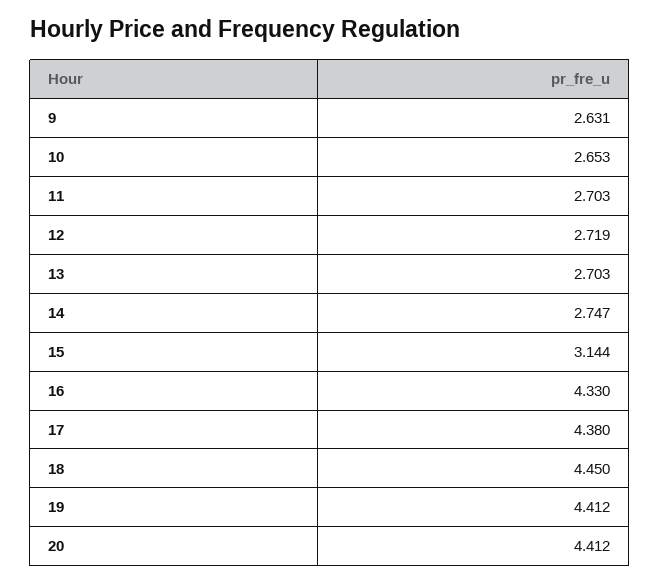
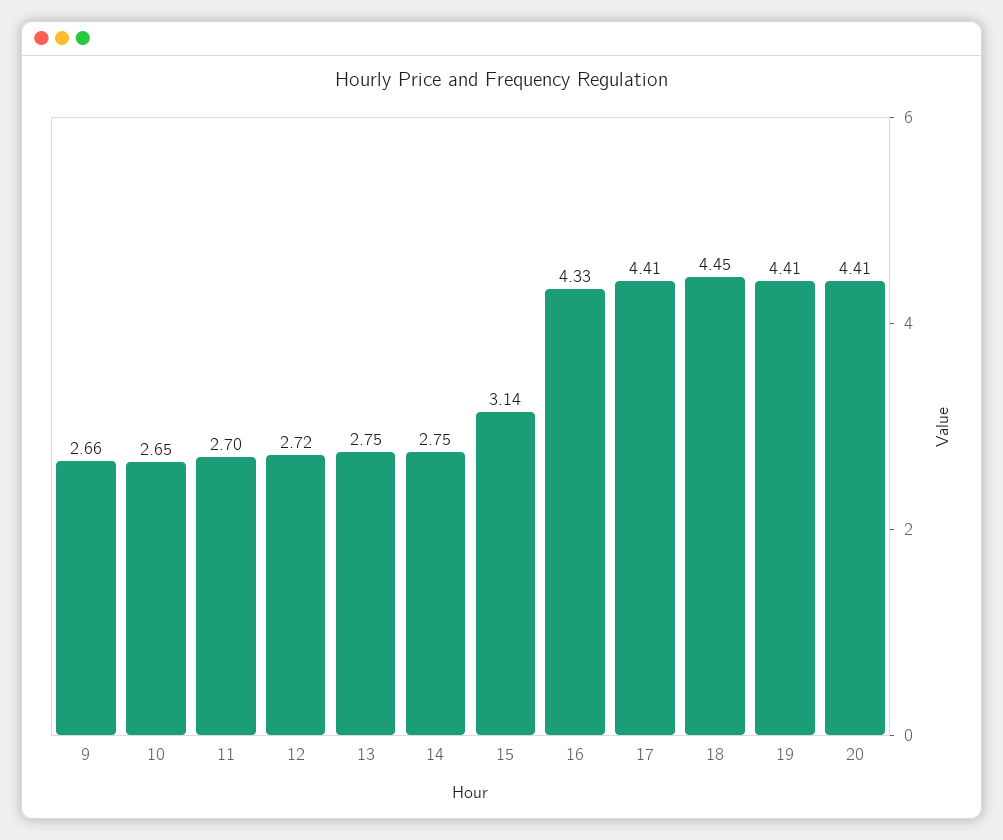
9: 2.631 -> 2.66
13: 2.703 -> 2.75
17: 4.38 -> 4.41

